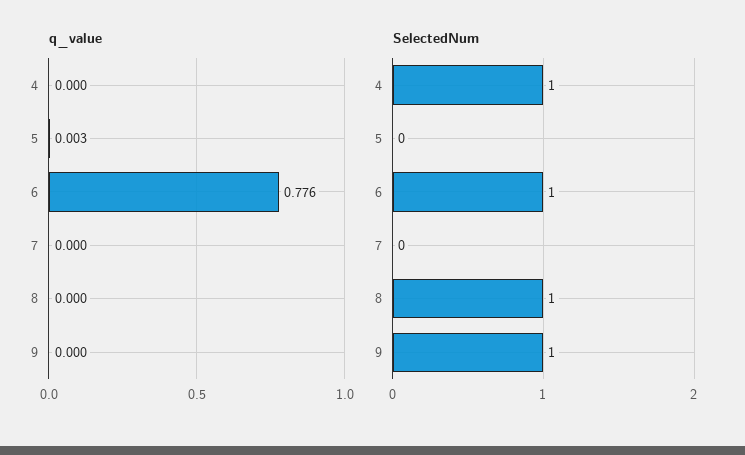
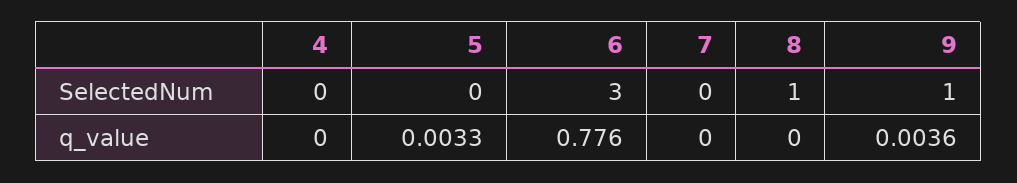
q_value, 9: 0 -> 0.0036
SelectedNum, 4: 1 -> 0
SelectedNum, 6: 1 -> 3

